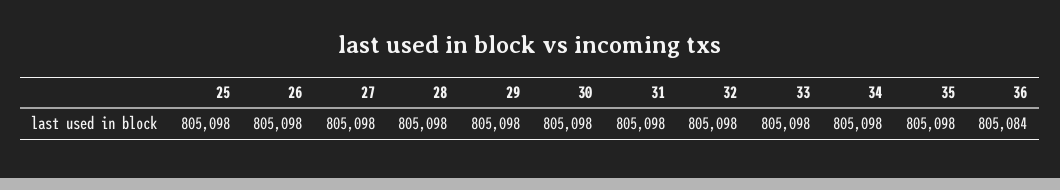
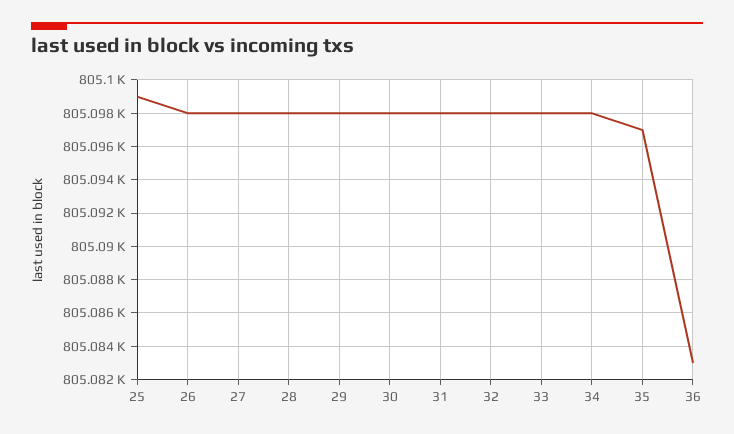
25: 805098 -> 805099
35: 805098 -> 805097
36: 805084 -> 805083

